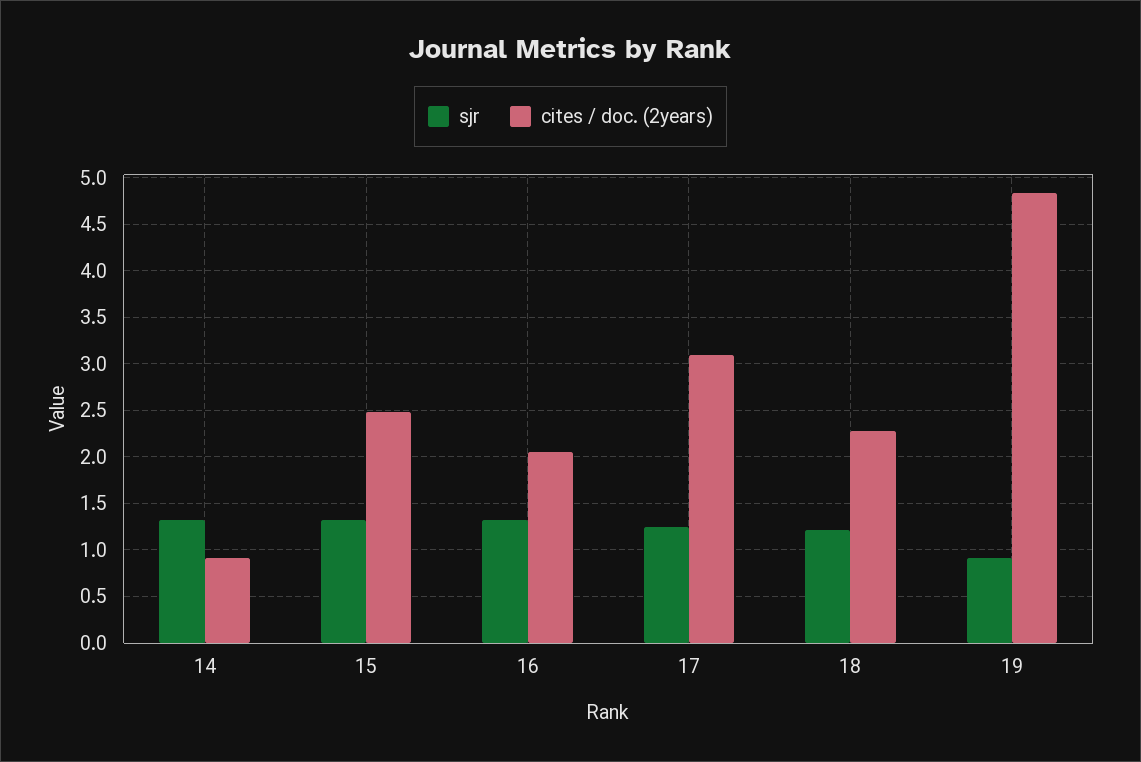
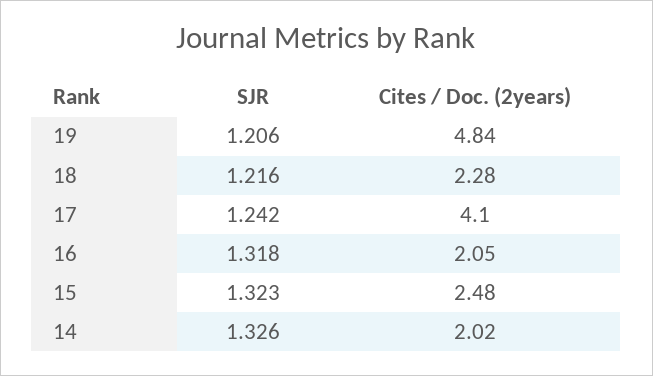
cites / doc. (2years), 14: 0.9 -> 2.02
cites / doc. (2years), 17: 3.1 -> 4.1
sjr, 19: 0.9 -> 1.206

